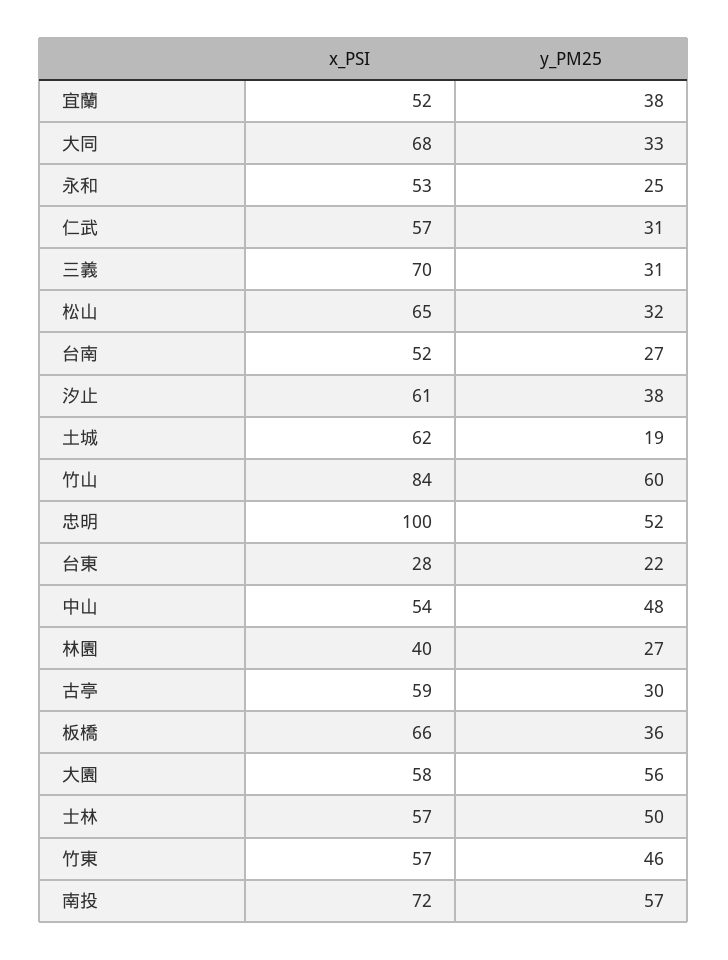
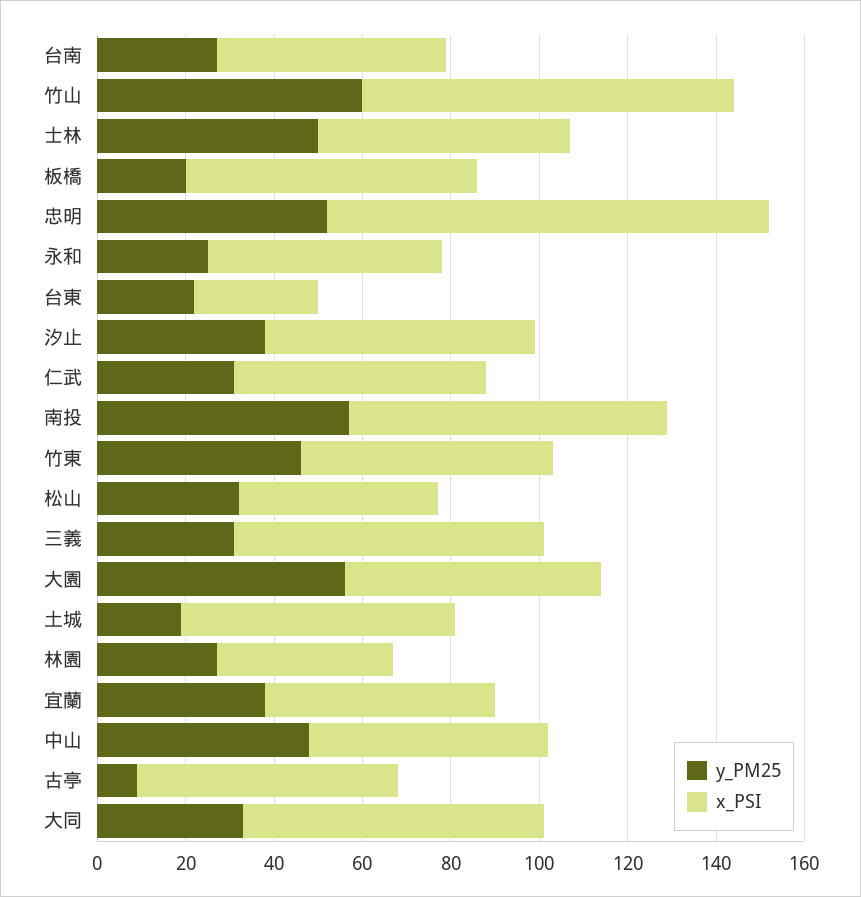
x_PSI, 松山: 65 -> 45
y_PM25, 古亭: 30 -> 10
y_PM25, 板橋: 36 -> 20

